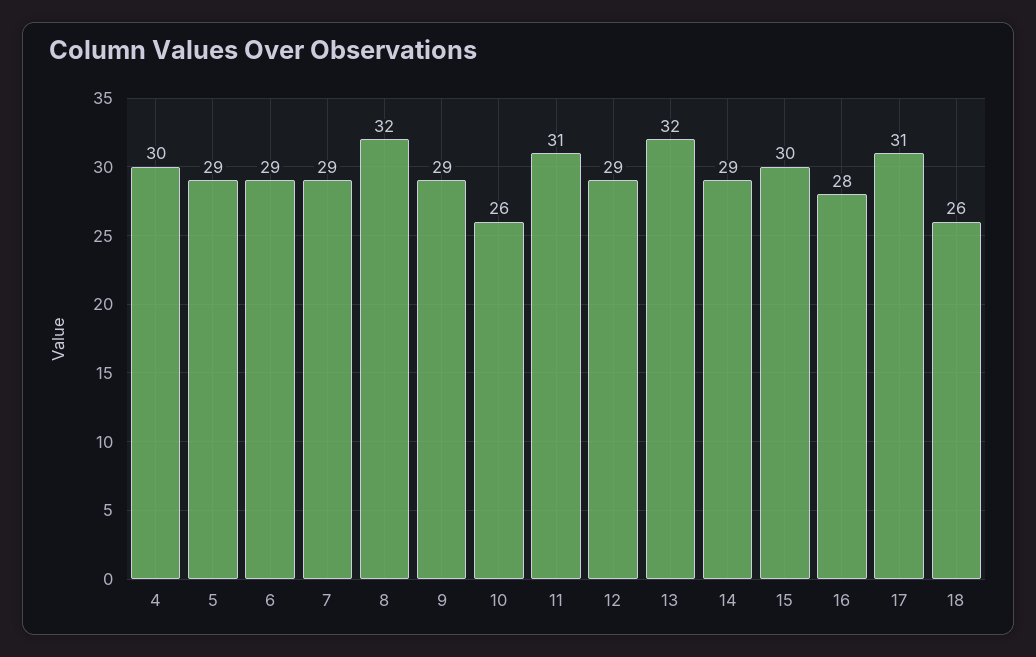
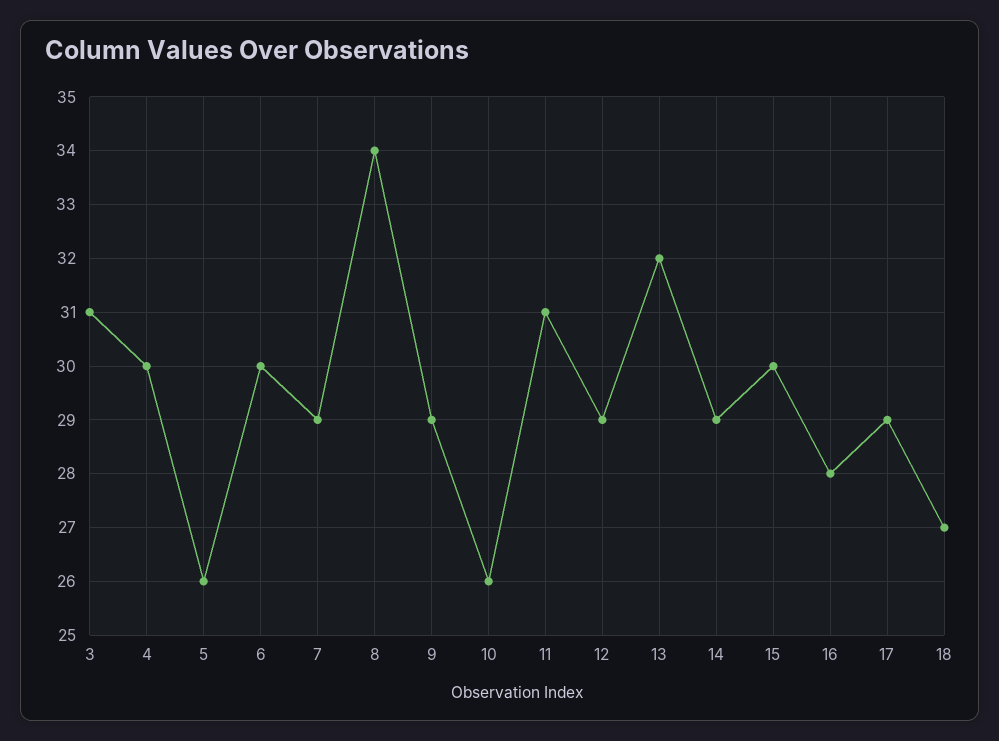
5: 29 -> 26
6: 29 -> 30
8: 32 -> 34
17: 31 -> 29
18: 26 -> 27
3: none -> 31

